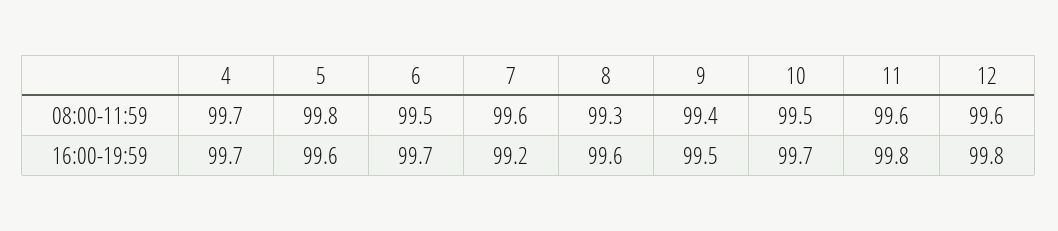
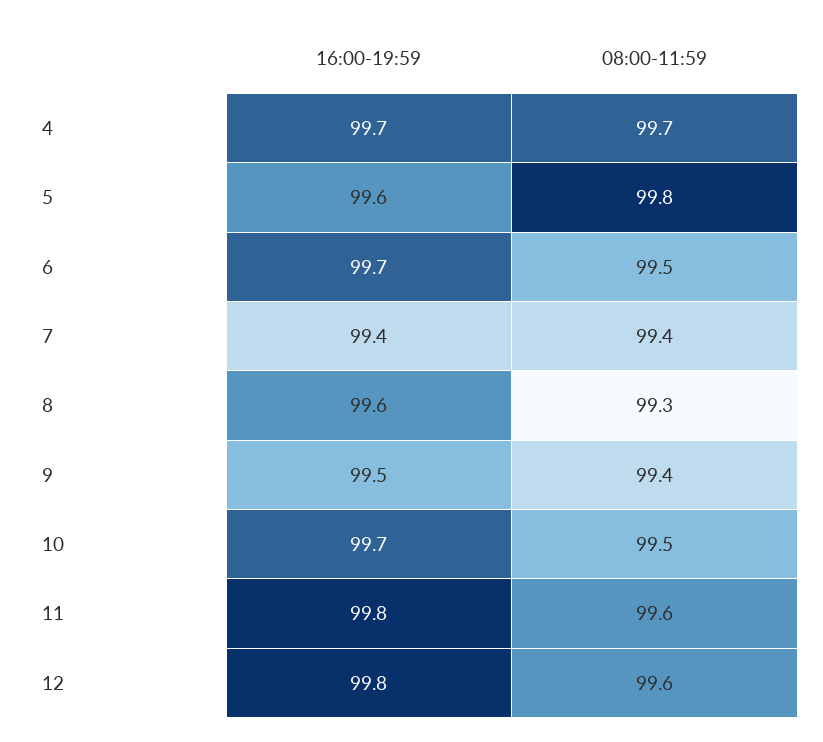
7, 08:00-11:59: 99.6 -> 99.4
7, 16:00-19:59: 99.2 -> 99.4

